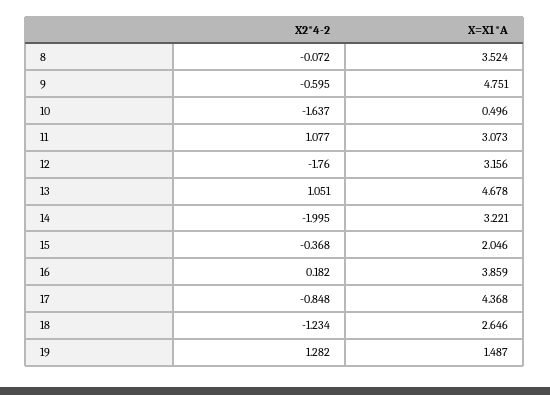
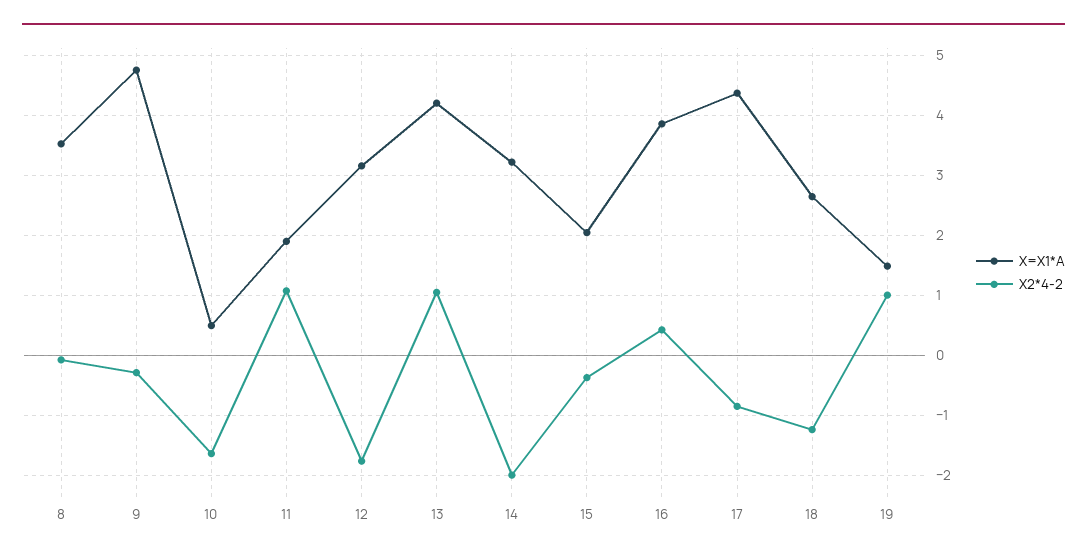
X2*4-2, 9: -0.595 -> -0.3
X=X1*A, 11: 3.073 -> 1.9
X=X1*A, 13: 4.678 -> 4.2
X2*4-2, 16: 0.182 -> 0.4
X2*4-2, 19: 1.282 -> 1

